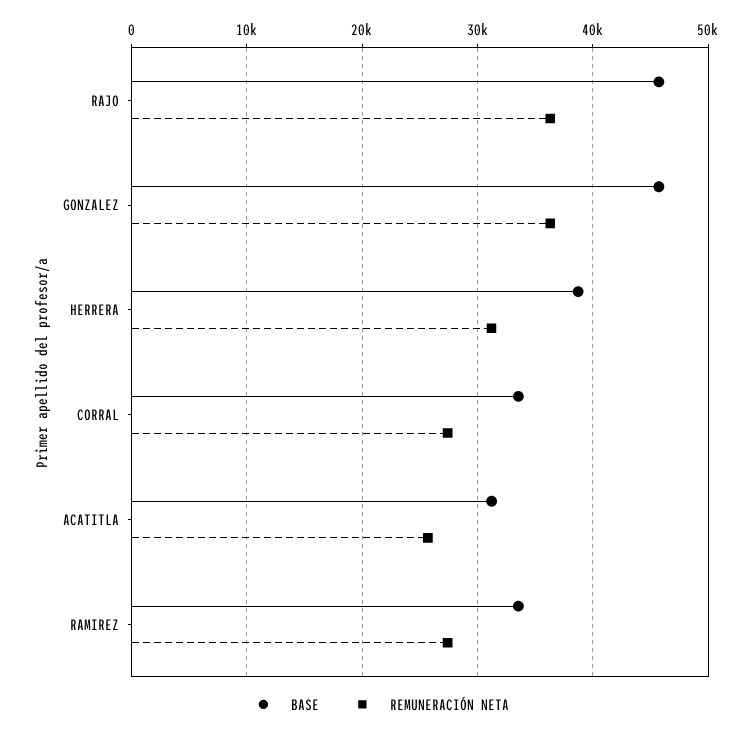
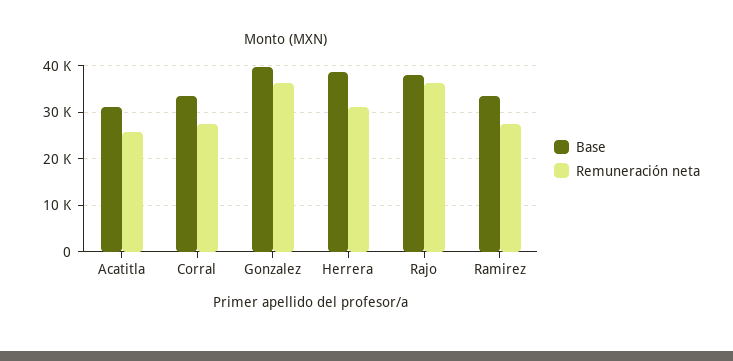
BASE, RAJO: 46000 -> 38000
BASE, GONZALEZ: 46000 -> 40000

